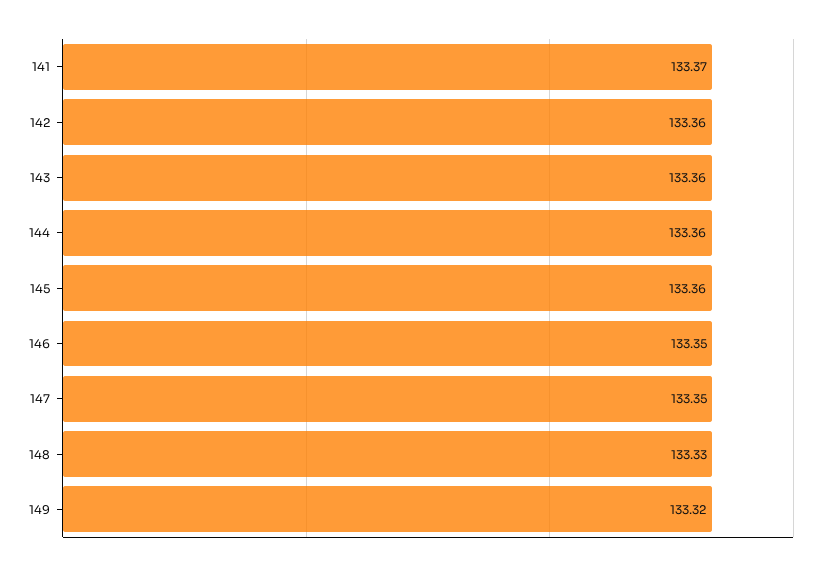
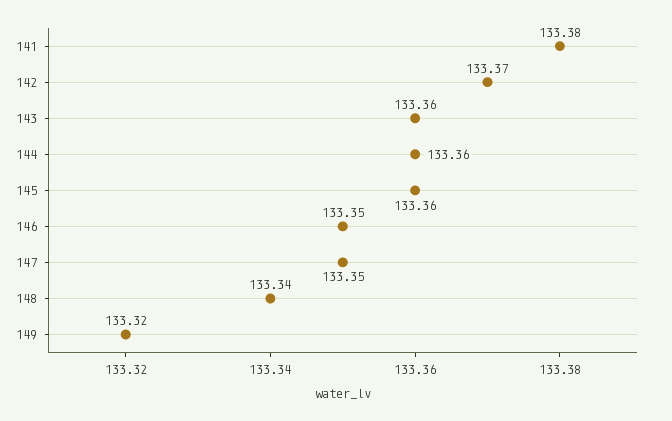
141: 133.37 -> 133.38
142: 133.36 -> 133.37
148: 133.33 -> 133.34

